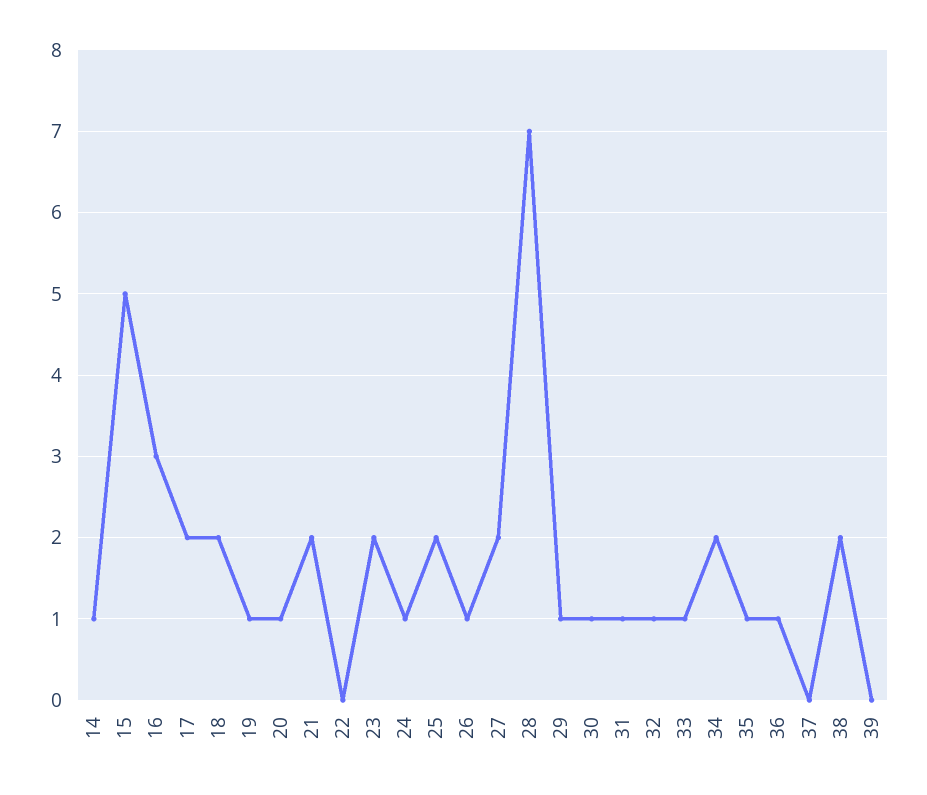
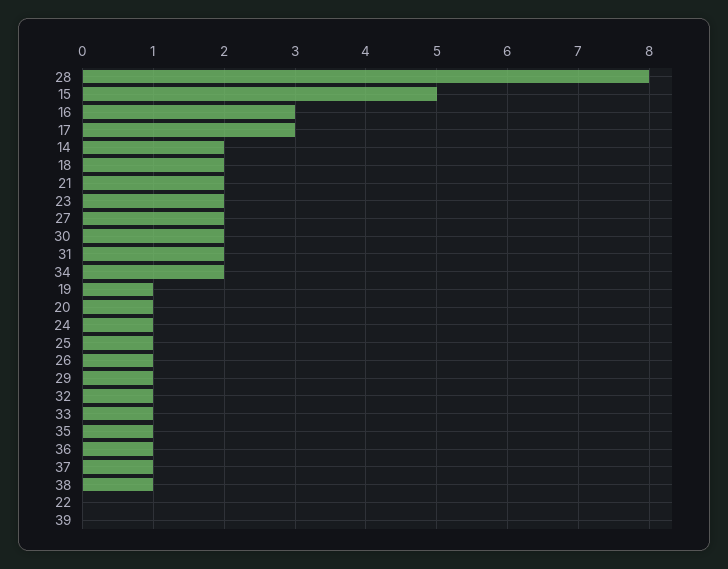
14: 1 -> 2
17: 2 -> 3
25: 2 -> 1
28: 7 -> 8
30: 1 -> 2
31: 1 -> 2
37: 0 -> 1
38: 2 -> 1

